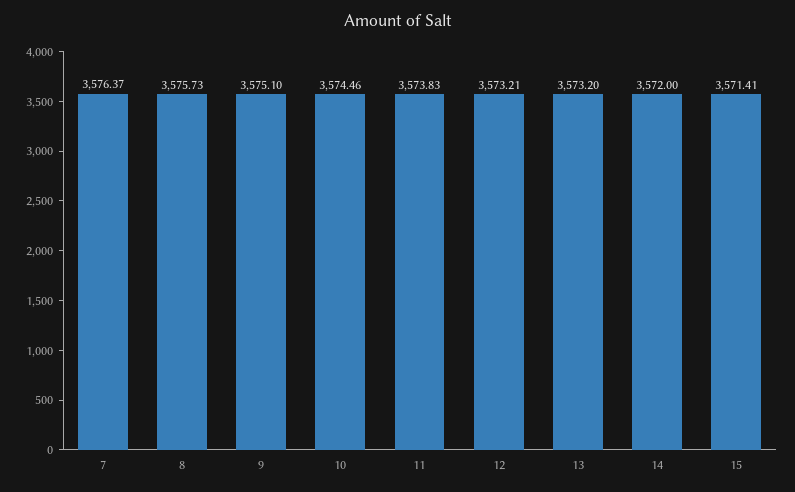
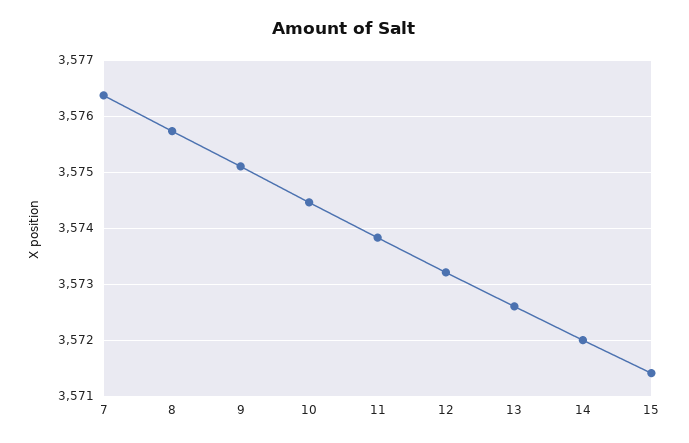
13: 3573.2 -> 3572.6

